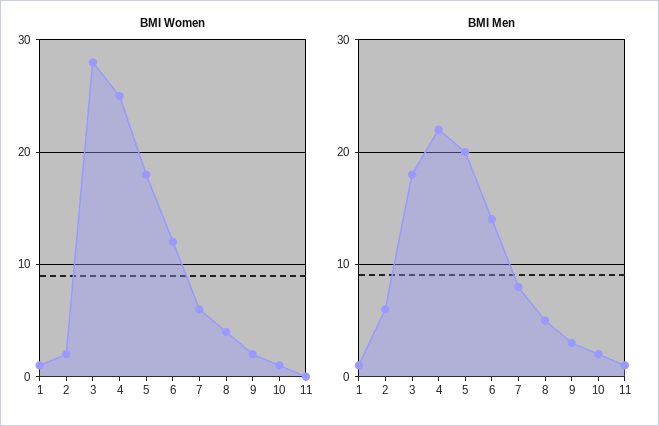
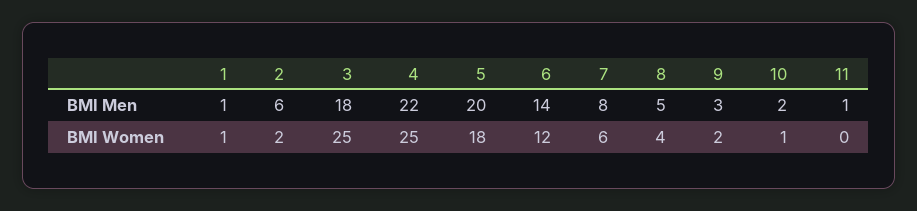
BMI Women, 3: 28 -> 25

